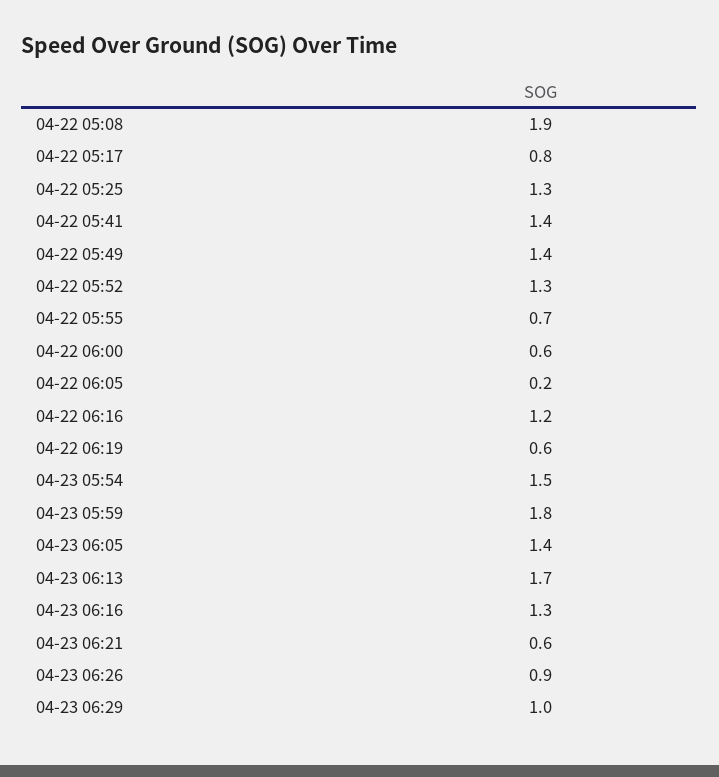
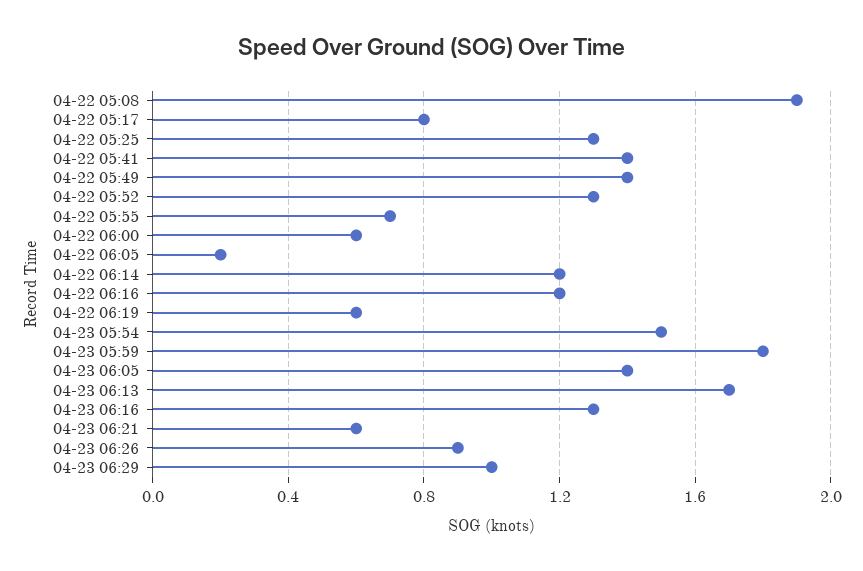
04-22 06:14: none -> 1.2

